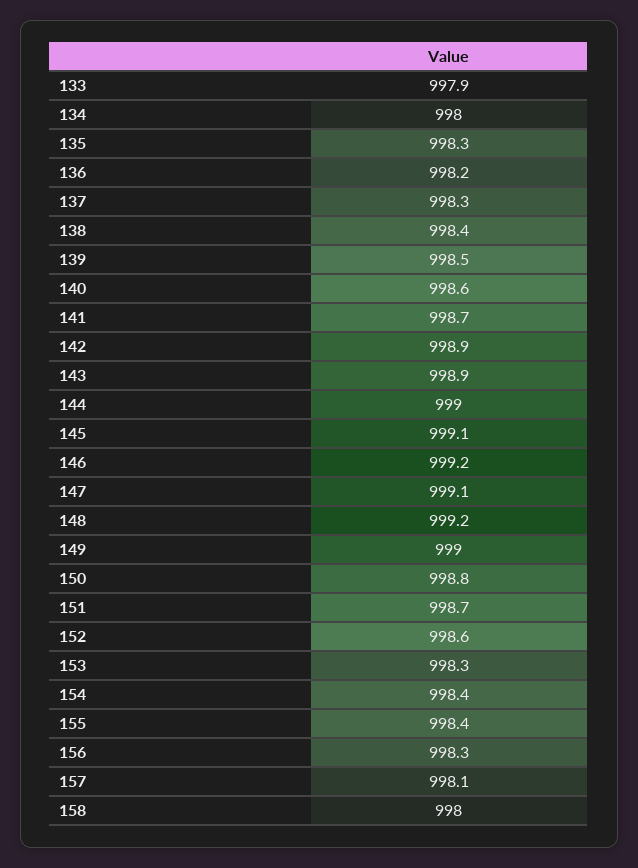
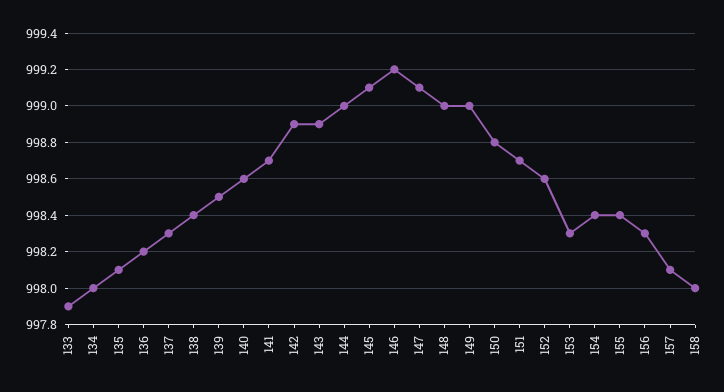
135: 998.3 -> 998.1
148: 999.2 -> 999

